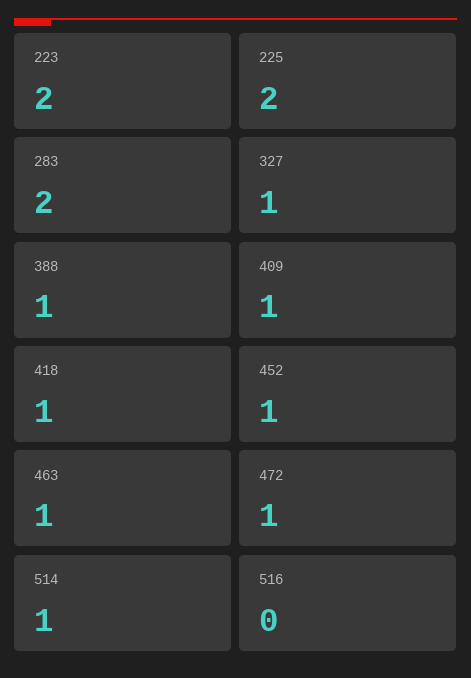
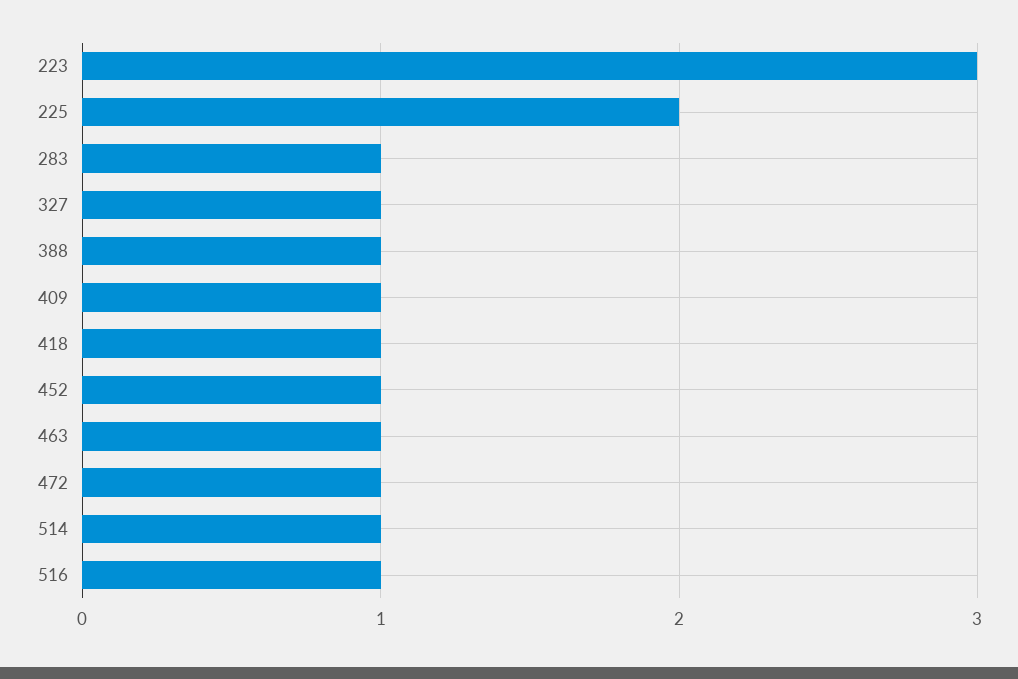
223: 2 -> 3
283: 2 -> 1
516: 0 -> 1

